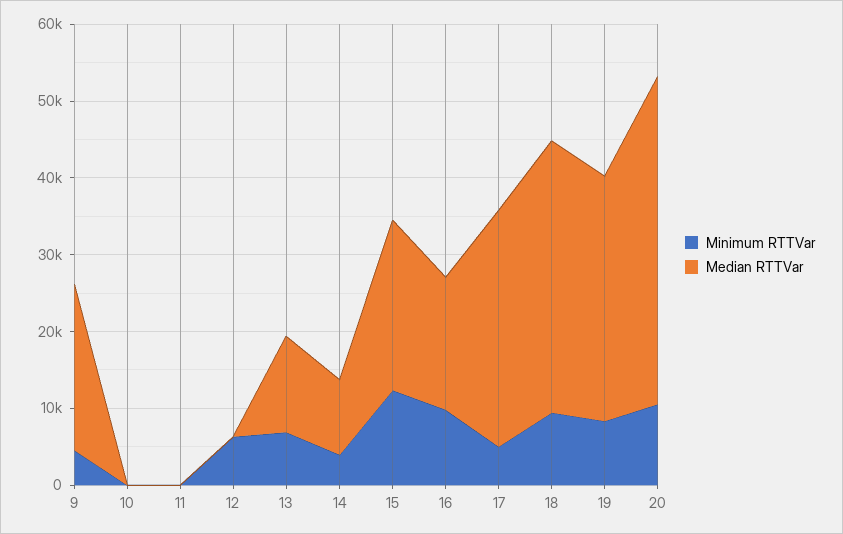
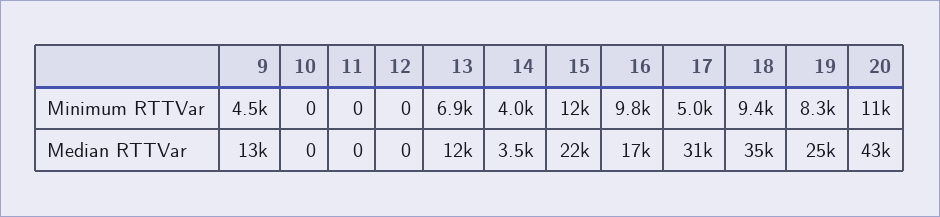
Median RTTVar, 9: 22000 -> 13000
Minimum RTTVar, 12: 6000 -> 0
Median RTTVar, 14: 10000 -> 3500
Median RTTVar, 19: 32000 -> 25000

